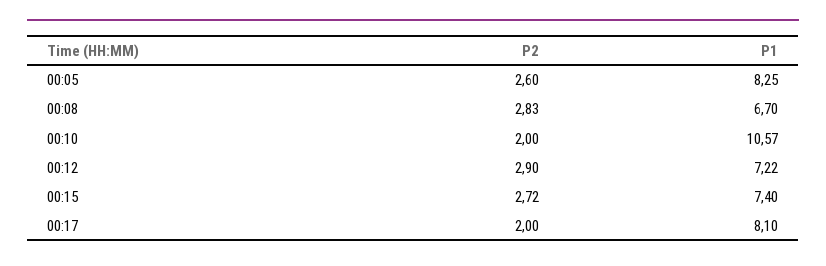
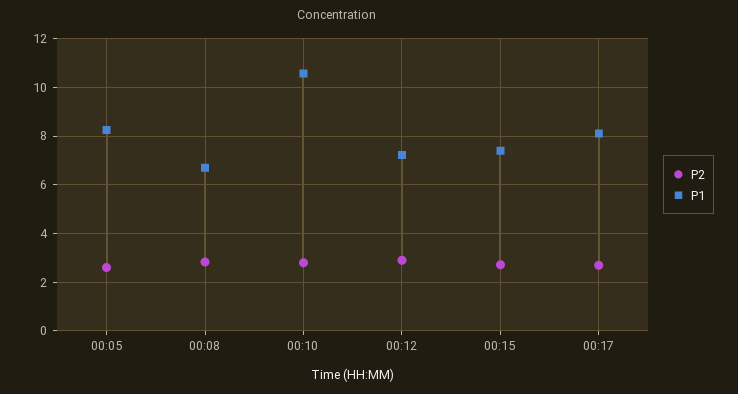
P2, 00:10: 2 -> 2.75
P2, 00:17: 2 -> 2.75

